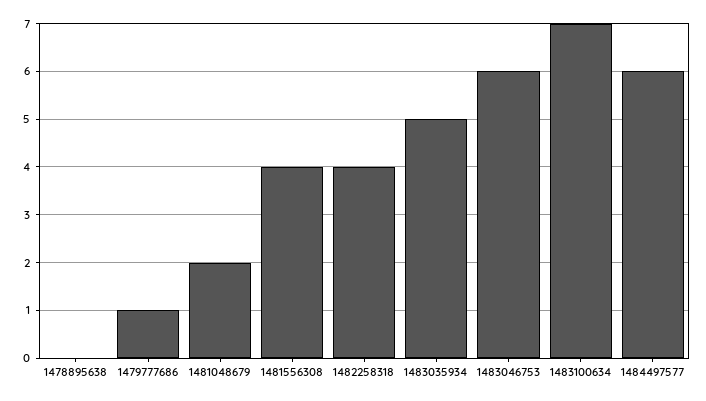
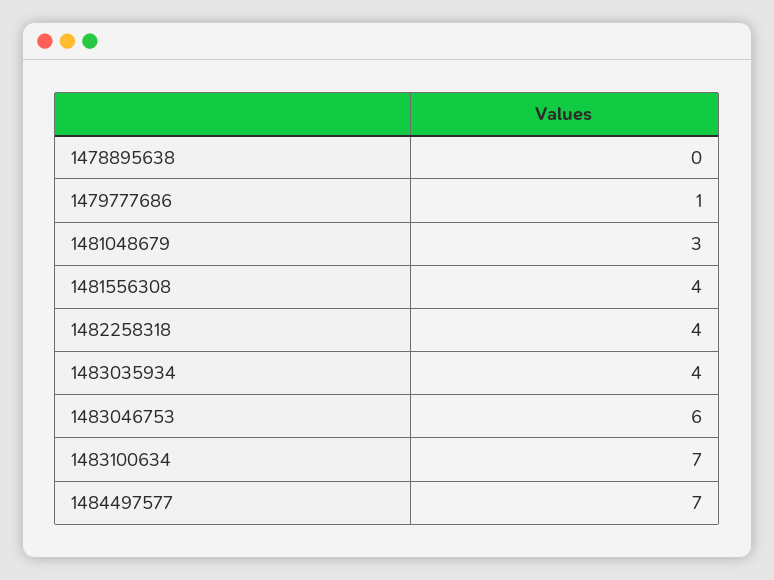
1481048679: 2 -> 3
1483035934: 5 -> 4
1484497577: 6 -> 7

